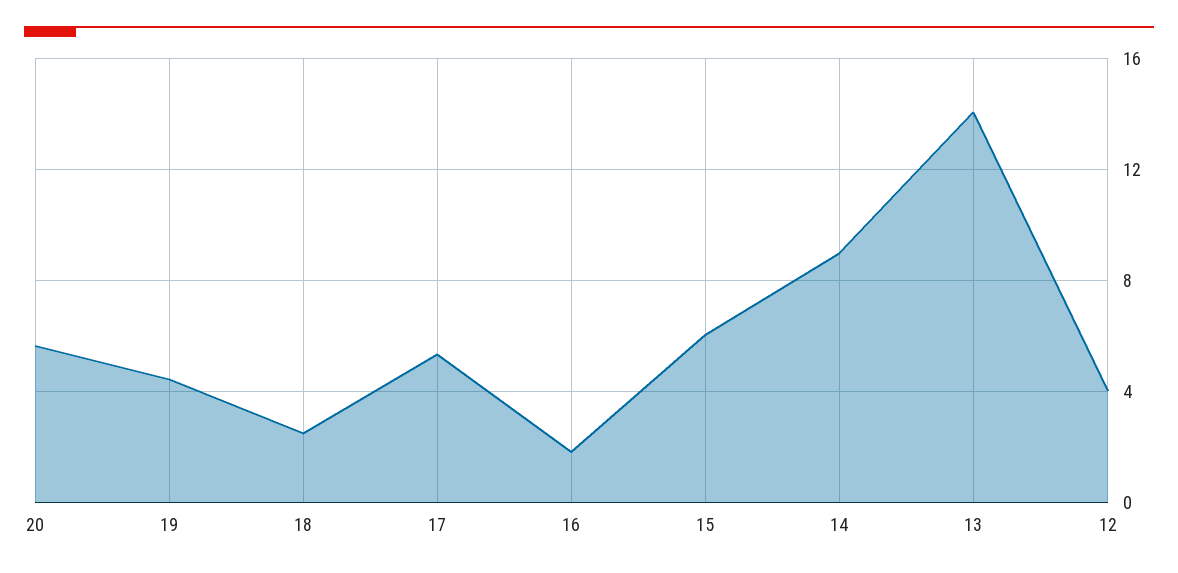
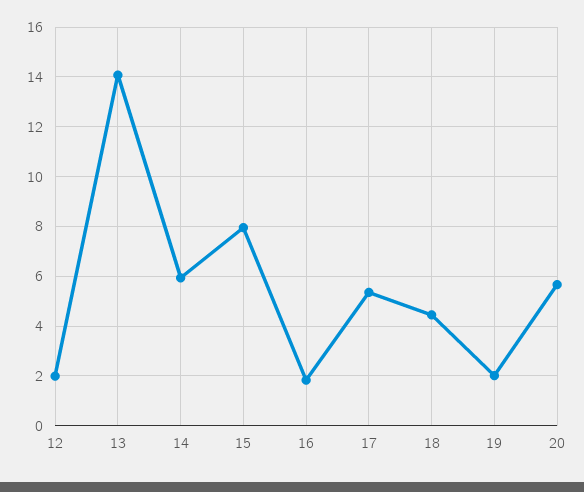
19: 4.5 -> 2
18: 2.5 -> 4.5
15: 6 -> 8
14: 9 -> 6
12: 4 -> 2

